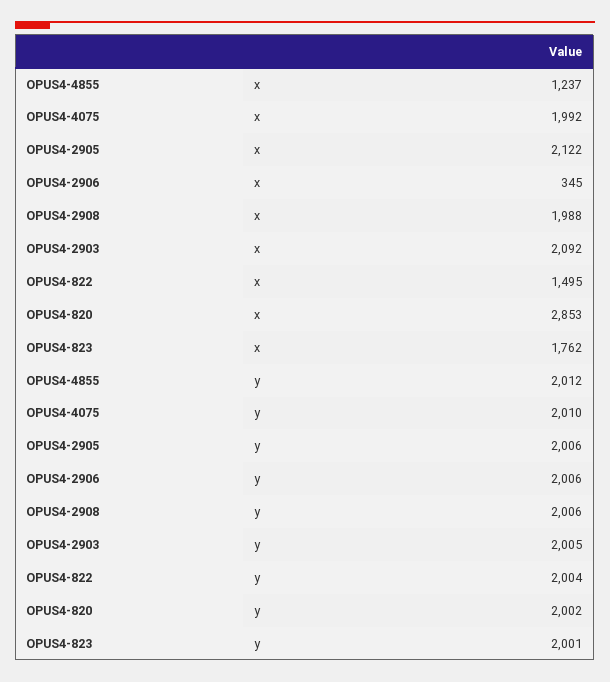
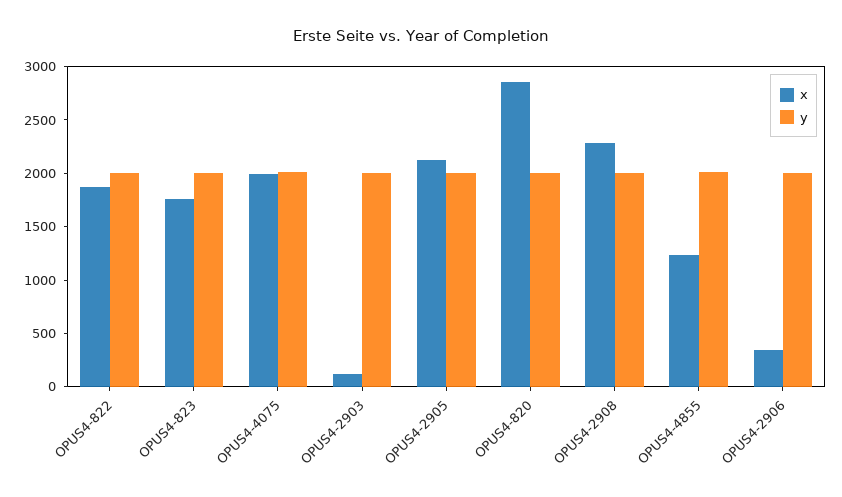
x, OPUS4-2908: 1988 -> 2300
x, OPUS4-2903: 2092 -> 100
x, OPUS4-822: 1495 -> 1900

